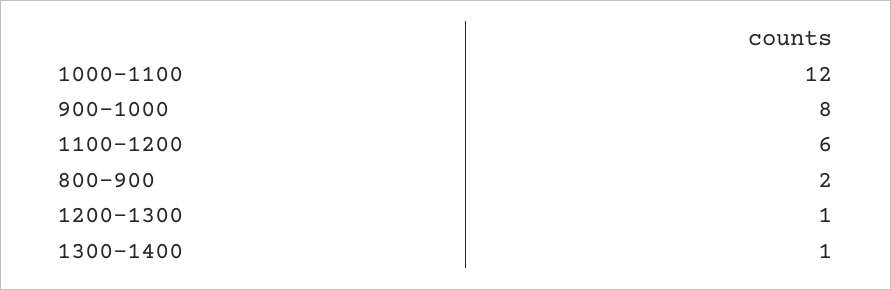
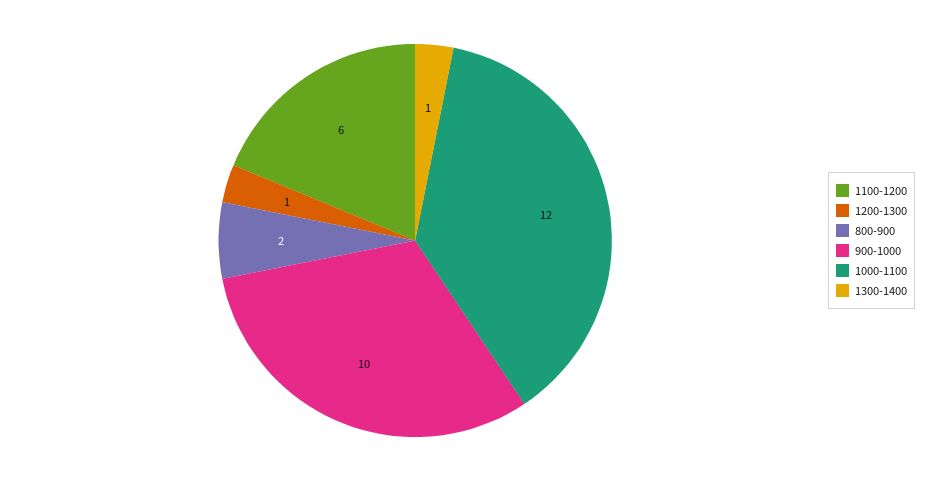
900-1000: 8 -> 10

